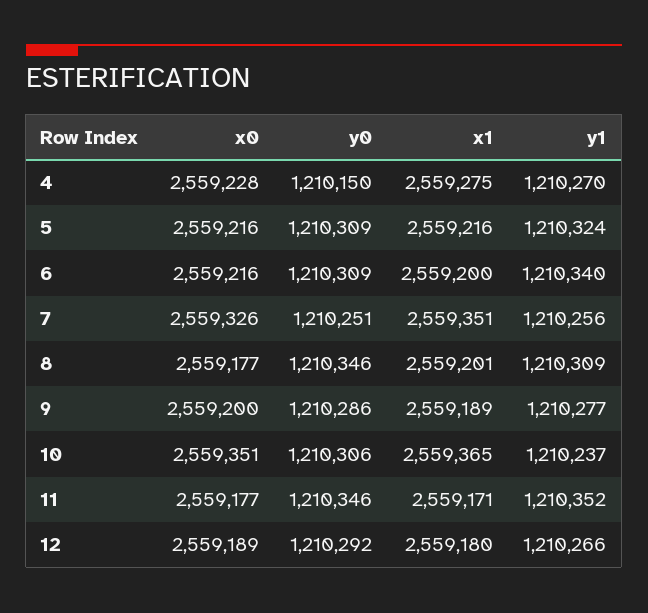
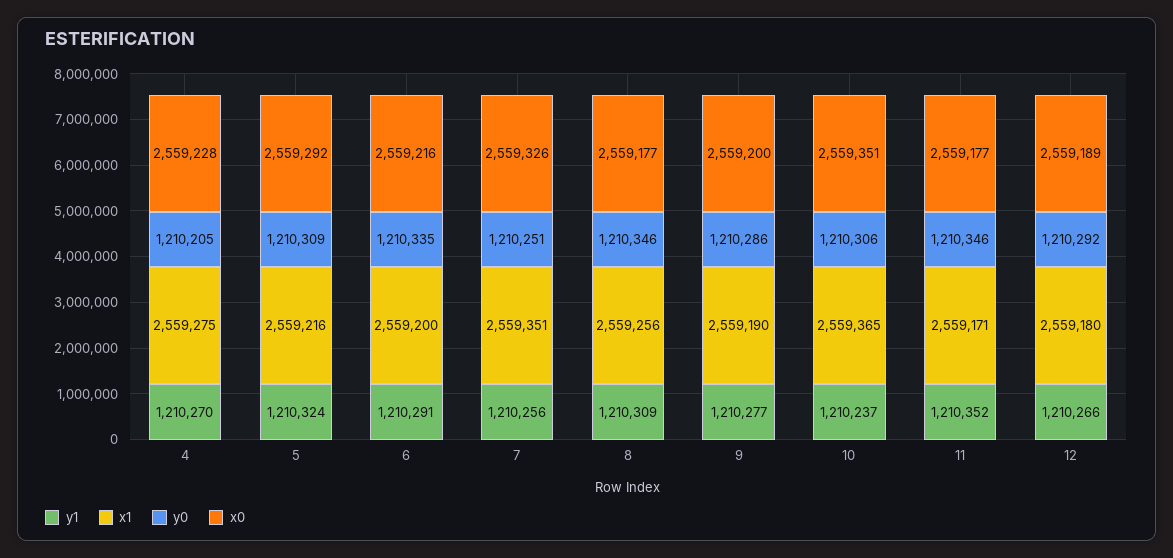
y0, 4: 1210150 -> 1210205
x0, 5: 2559216 -> 2559292
y0, 6: 1210309 -> 1210335
y1, 6: 1210340 -> 1210291
x1, 8: 2559201 -> 2559256
x1, 9: 2559189 -> 2559190

